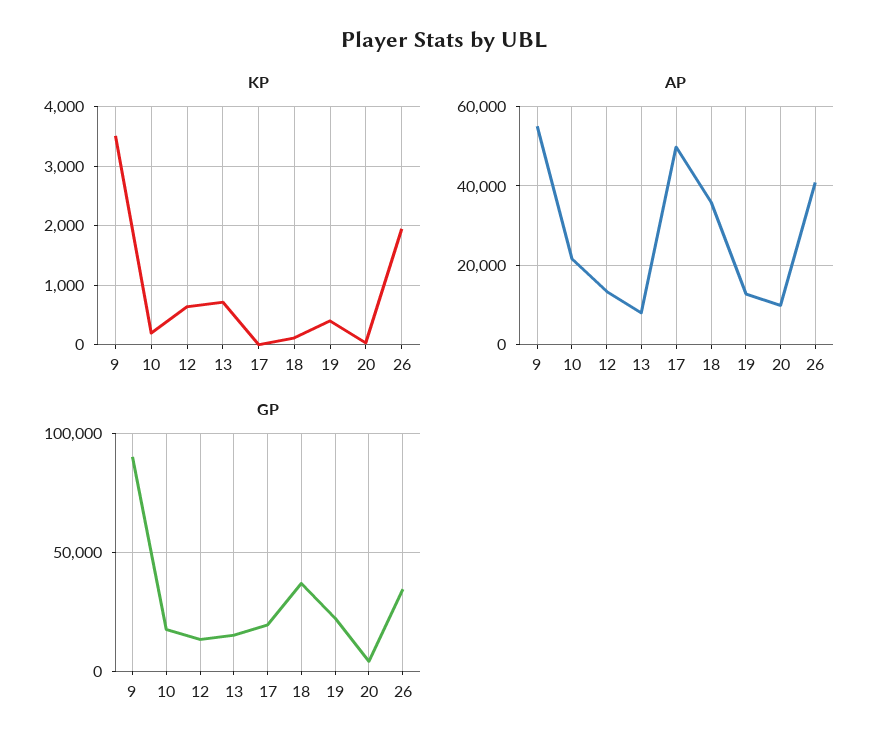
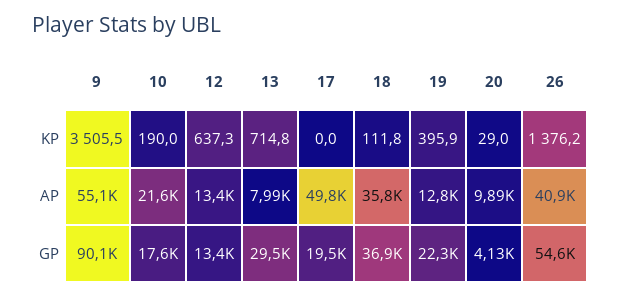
KP, 26: 2000 -> 1376.2
GP, 13: 15000 -> 29500
GP, 26: 35000 -> 54600

